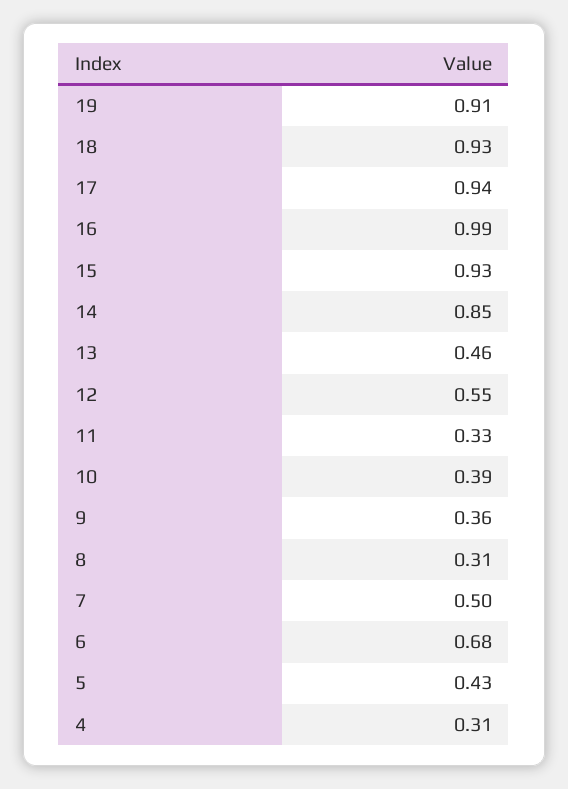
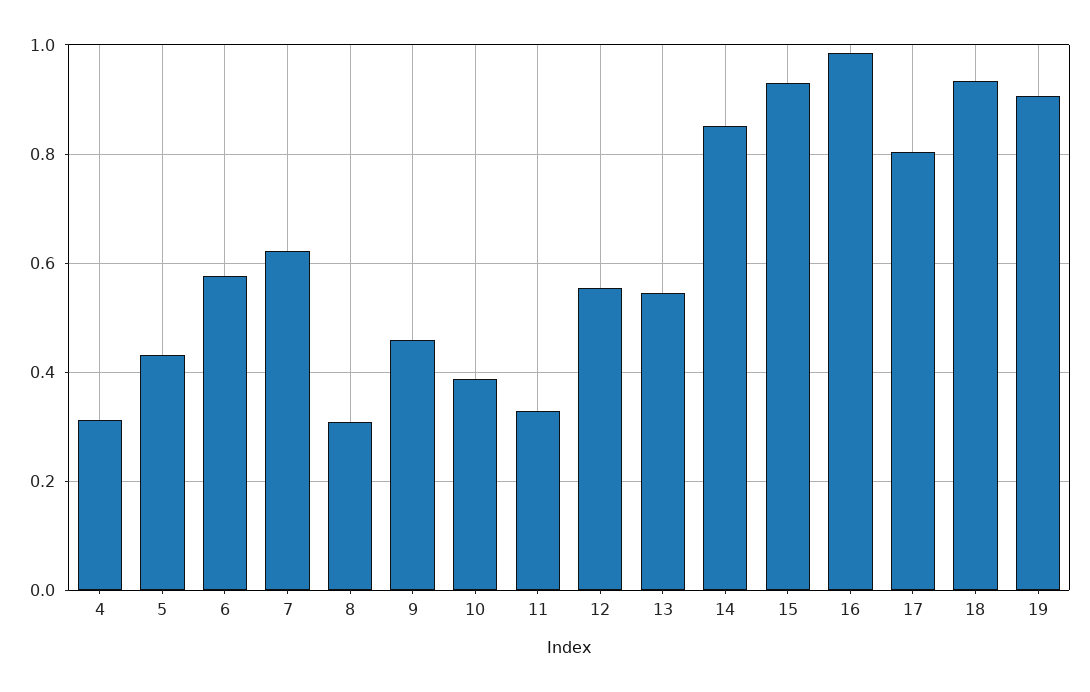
17: 0.94 -> 0.8
13: 0.46 -> 0.54
9: 0.36 -> 0.46
7: 0.5 -> 0.62
6: 0.68 -> 0.58

